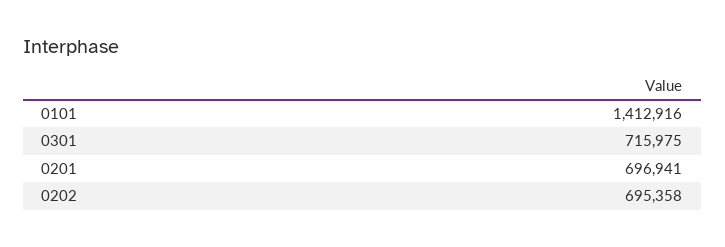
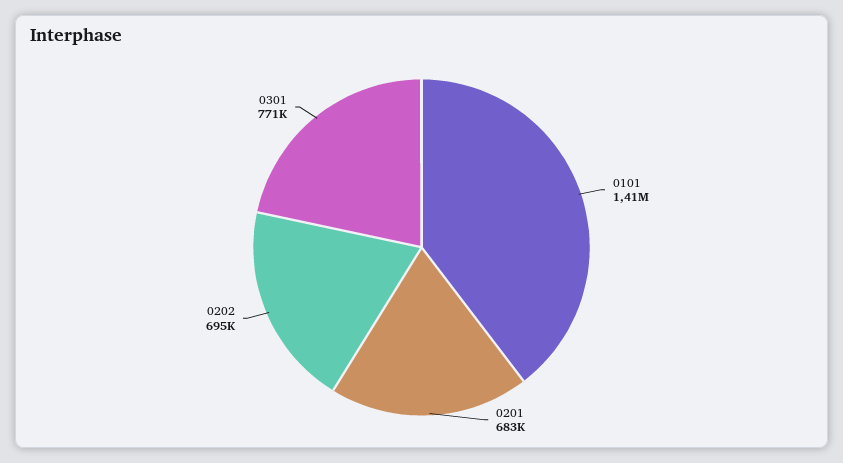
0301: 715975 -> 771000
0201: 696941 -> 683000

